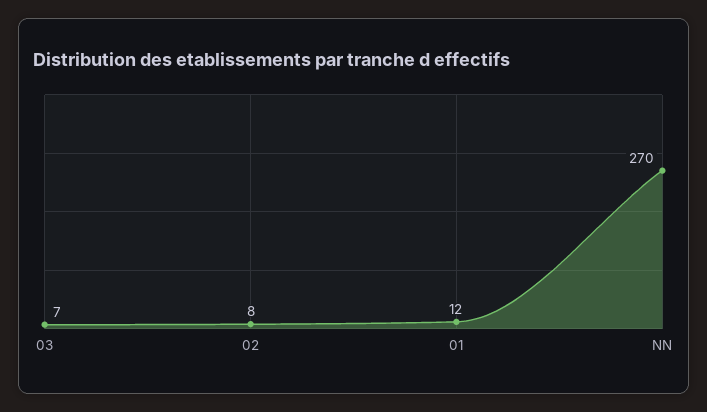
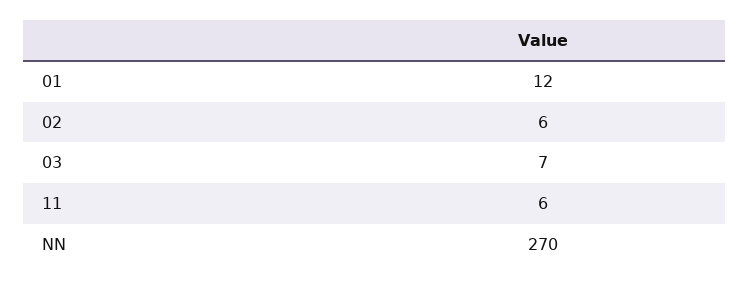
02: 8 -> 6
11: none -> 6

